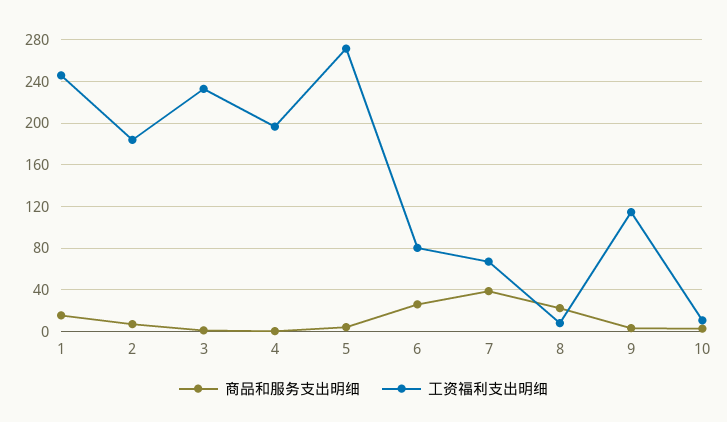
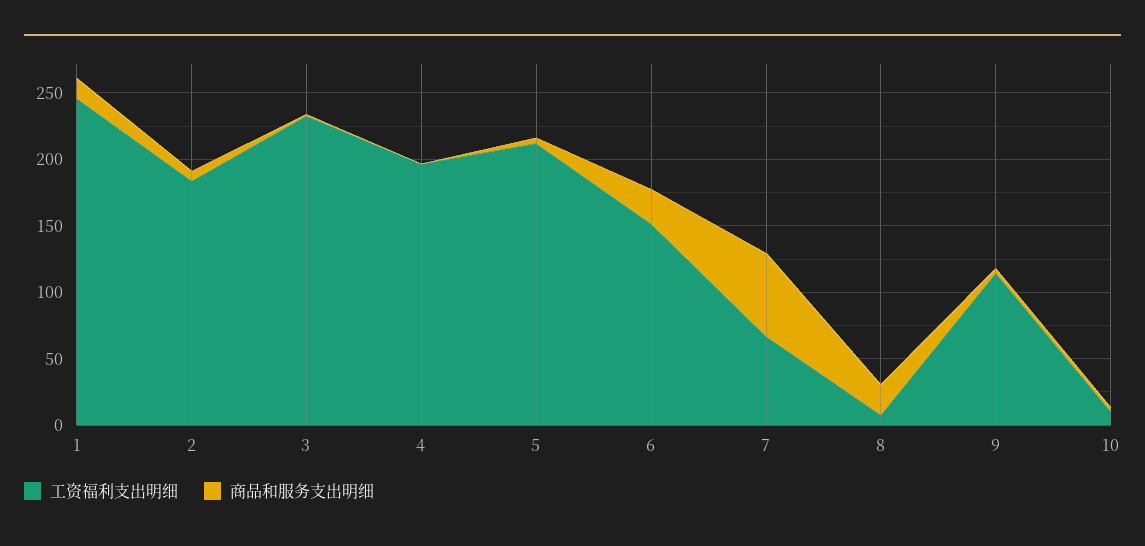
工资福利支出明细, 5: 270 -> 210
工资福利支出明细, 6: 80 -> 150
商品和服务支出明细, 7: 40 -> 60

